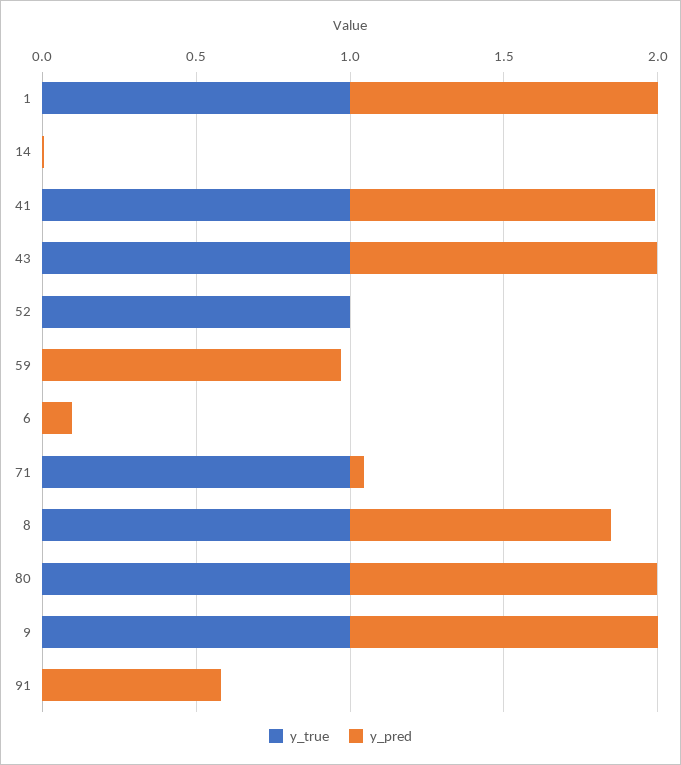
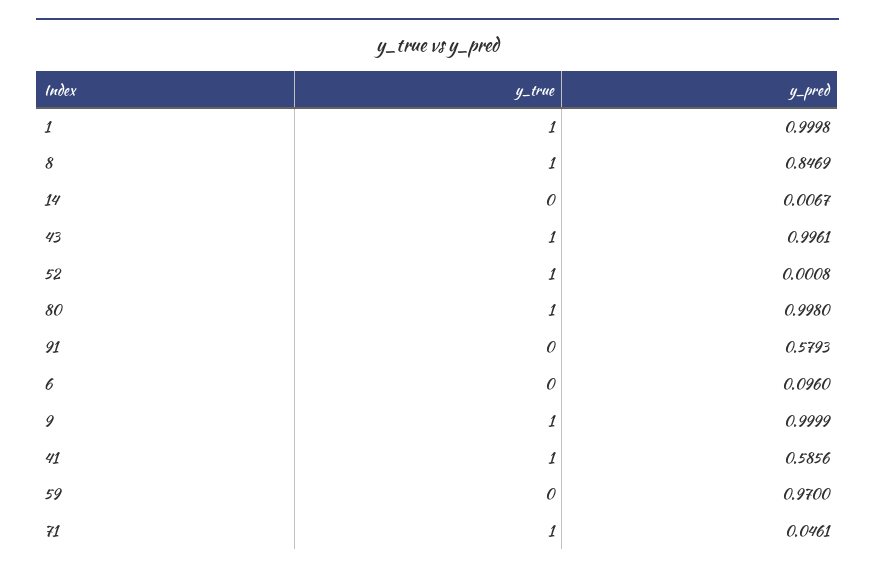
y_pred, 41: 1 -> 0.5856

